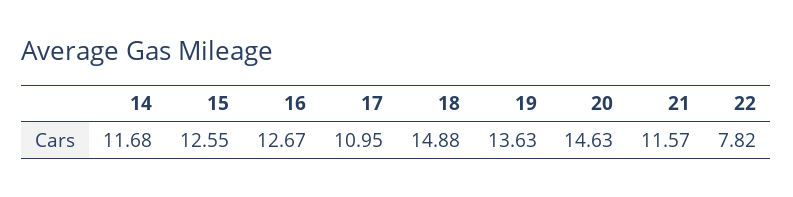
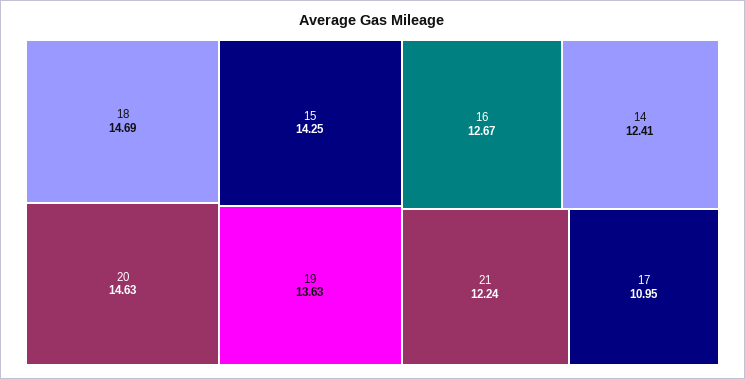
14: 11.68 -> 12.41
15: 12.55 -> 14.25
18: 14.88 -> 14.69
21: 11.57 -> 12.24
22: 7.82 -> none

